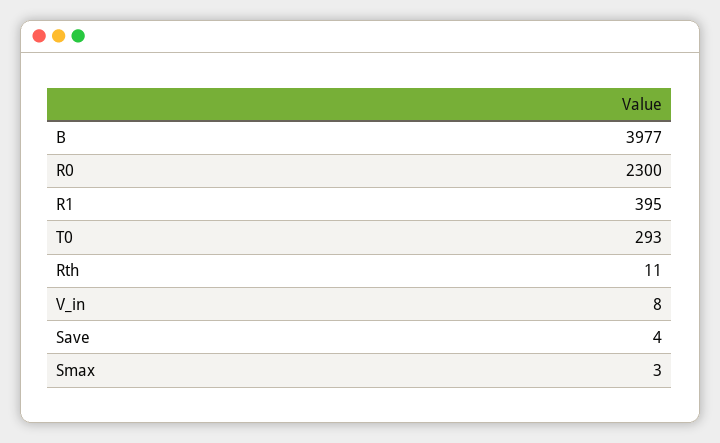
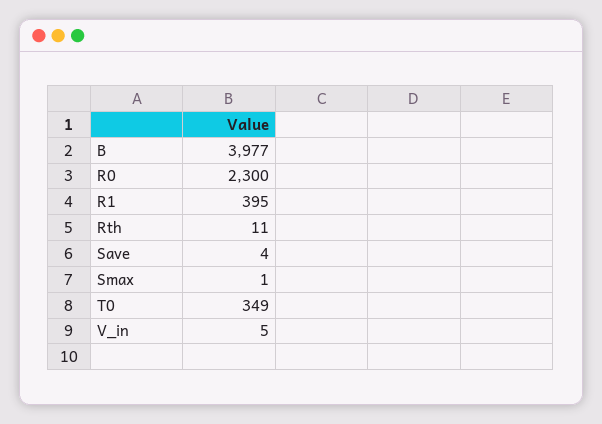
T0: 293 -> 349
V_in: 8 -> 5
Smax: 3 -> 1

